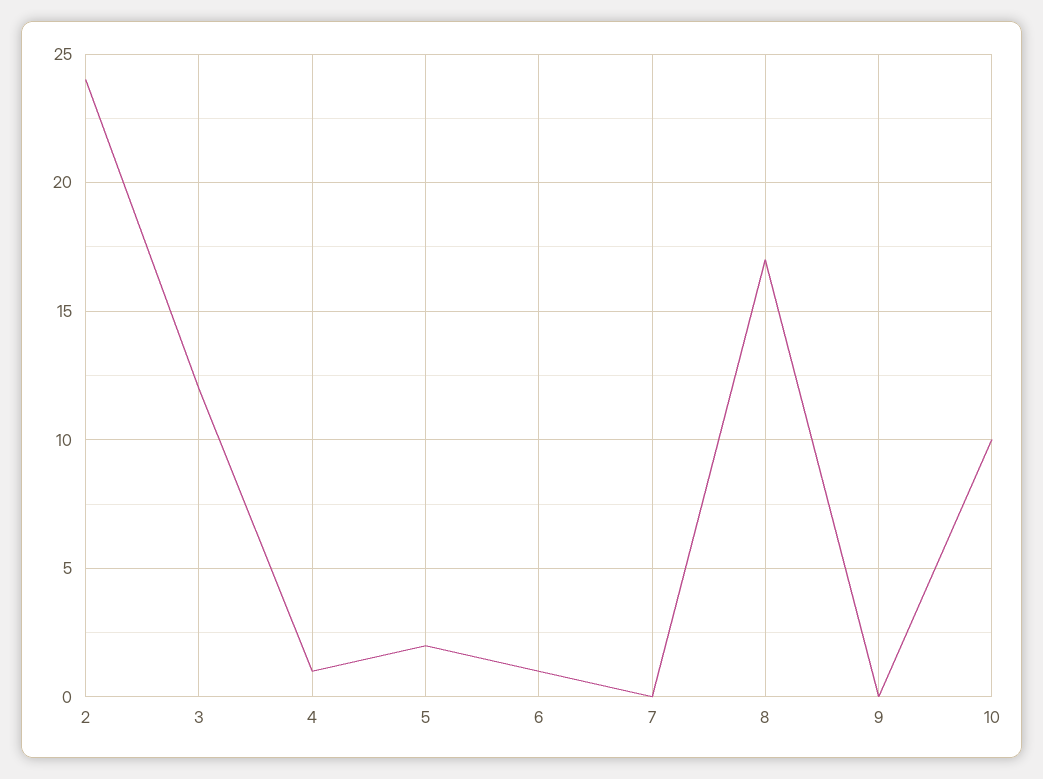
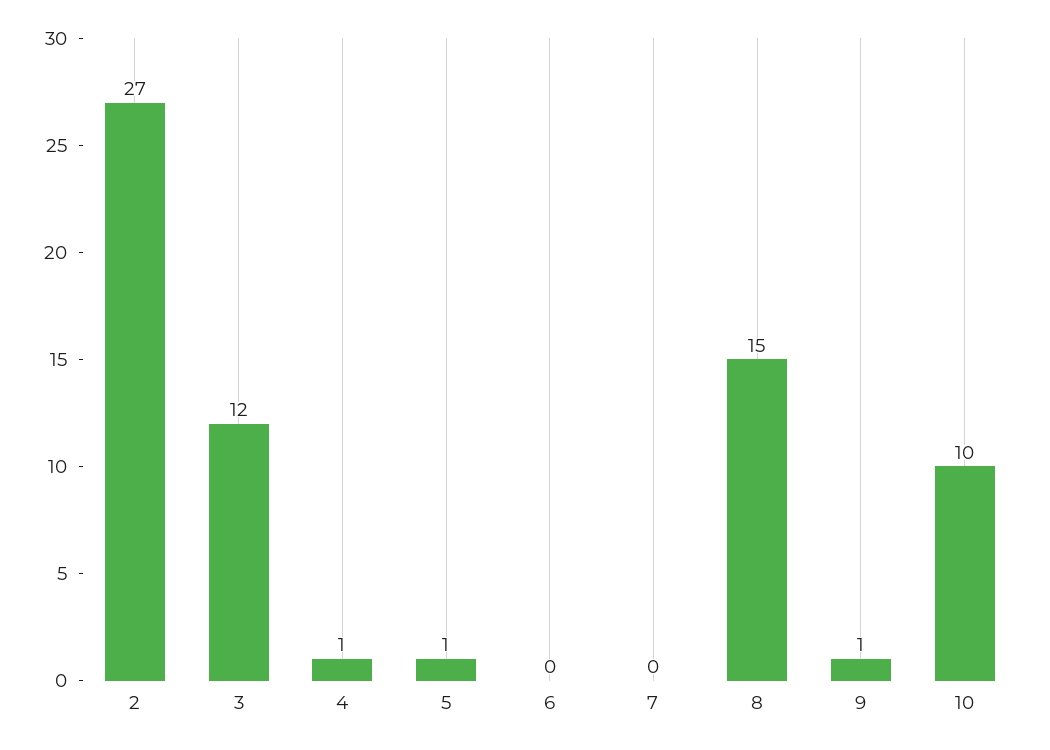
2: 24 -> 27
5: 2 -> 1
6: 1 -> 0
8: 17 -> 15
9: 0 -> 1

